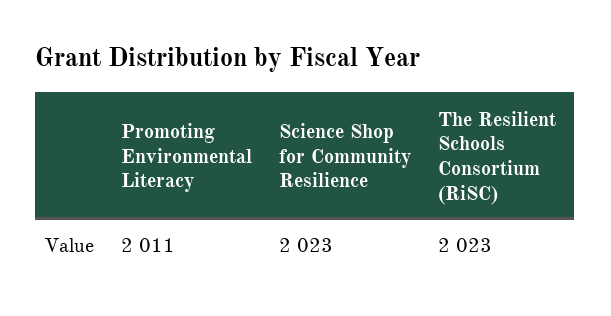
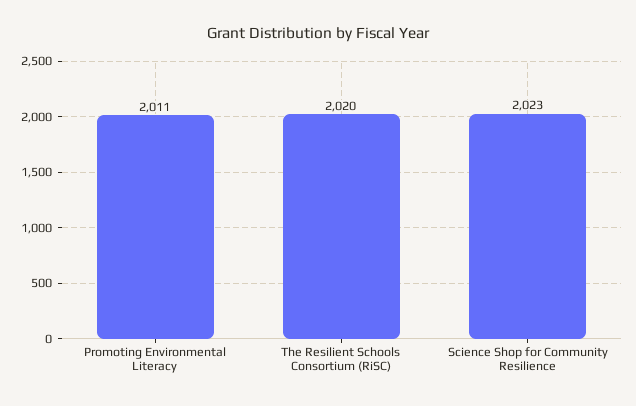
The Resilient Schools Consortium (RiSC): 2023 -> 2020

